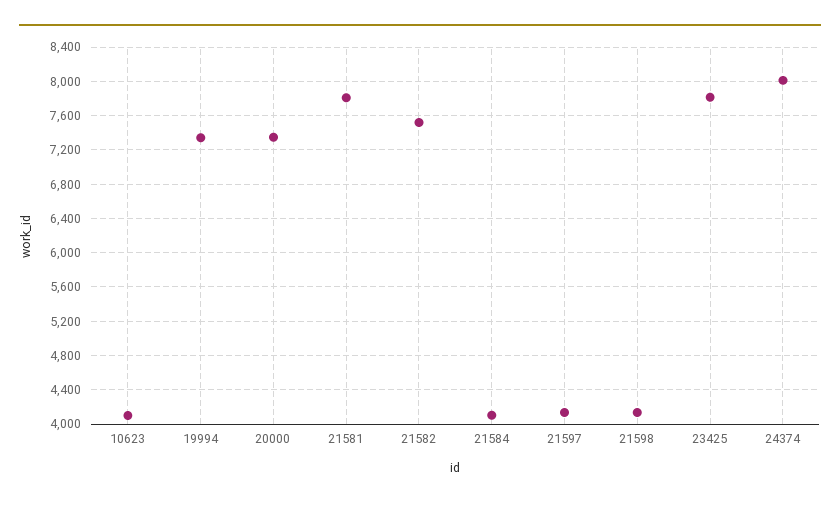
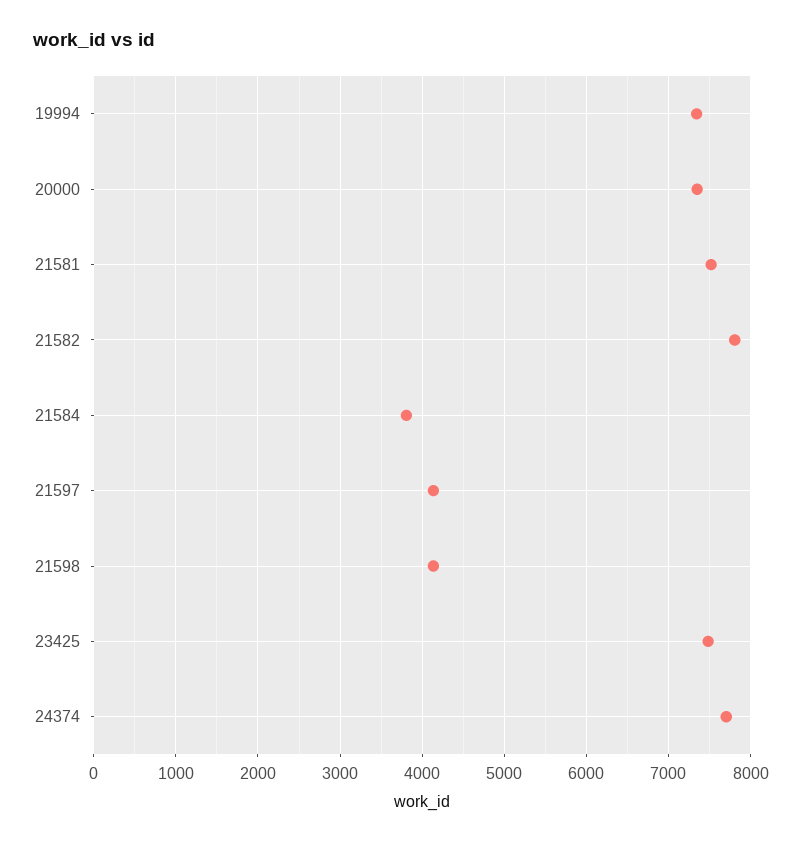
10623: 4100 -> none
21581: 7800 -> 7500
21582: 7500 -> 7800
21584: 4100 -> 3800
23425: 7800 -> 7500
24374: 8000 -> 7700

